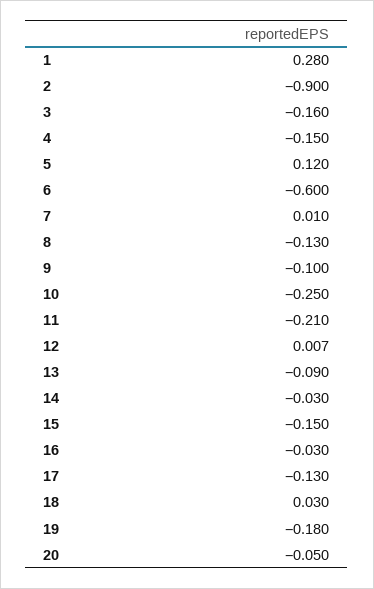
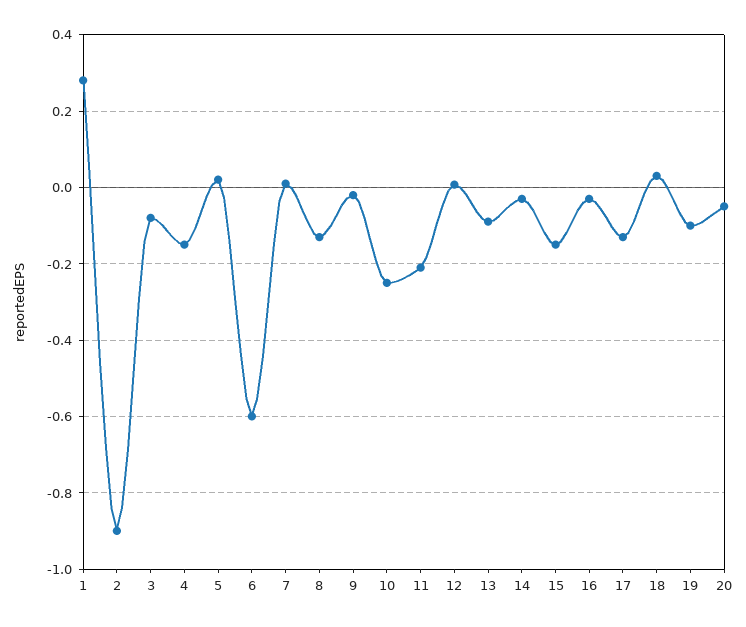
3: -0.16 -> -0.08
5: 0.12 -> 0.02
9: -0.1 -> -0.02
19: -0.18 -> -0.1

